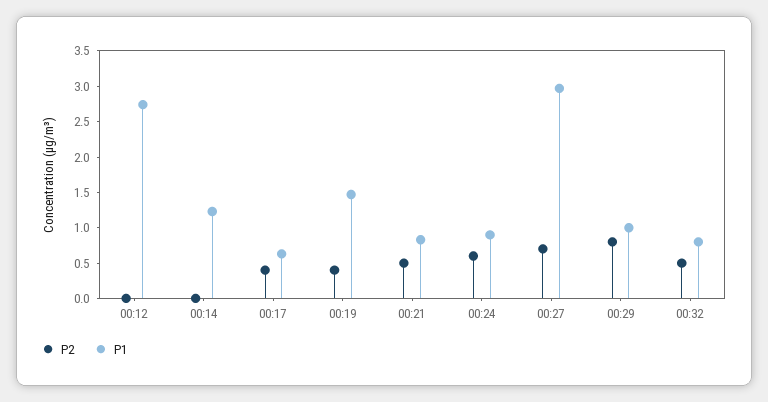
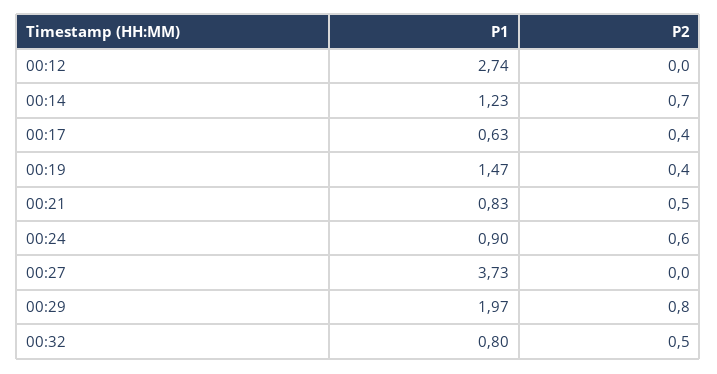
P2, 00:14: 0 -> 0.7
P2, 00:27: 0.75 -> 0
P1, 00:27: 3 -> 3.73
P1, 00:29: 1 -> 1.97

